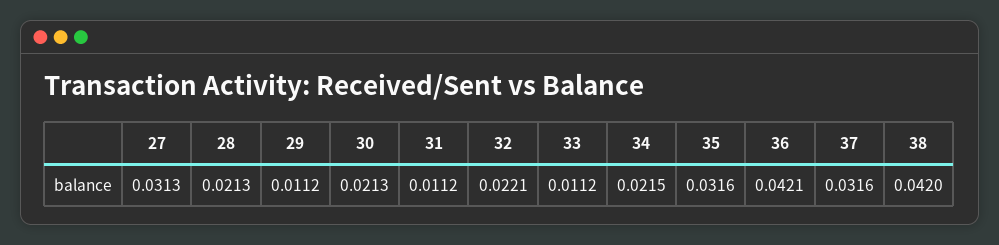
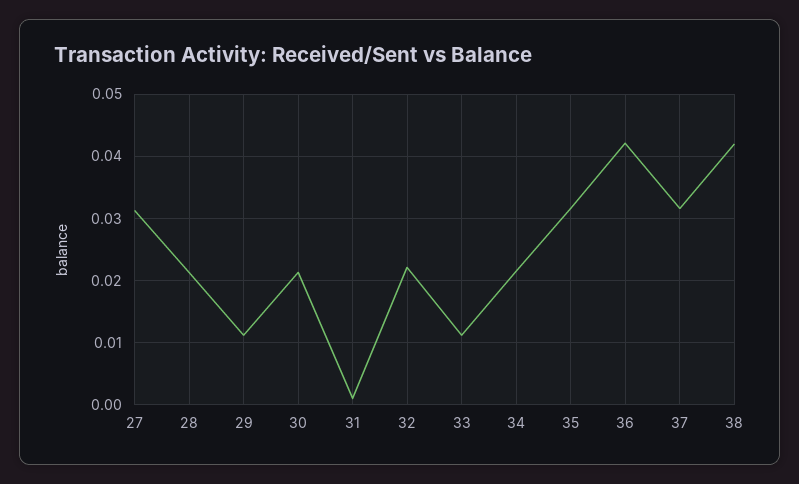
31: 0.0112 -> 0.001

